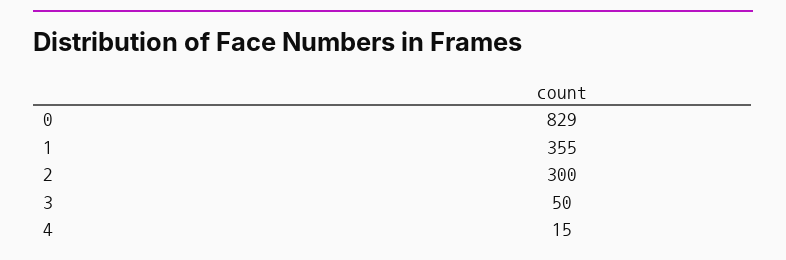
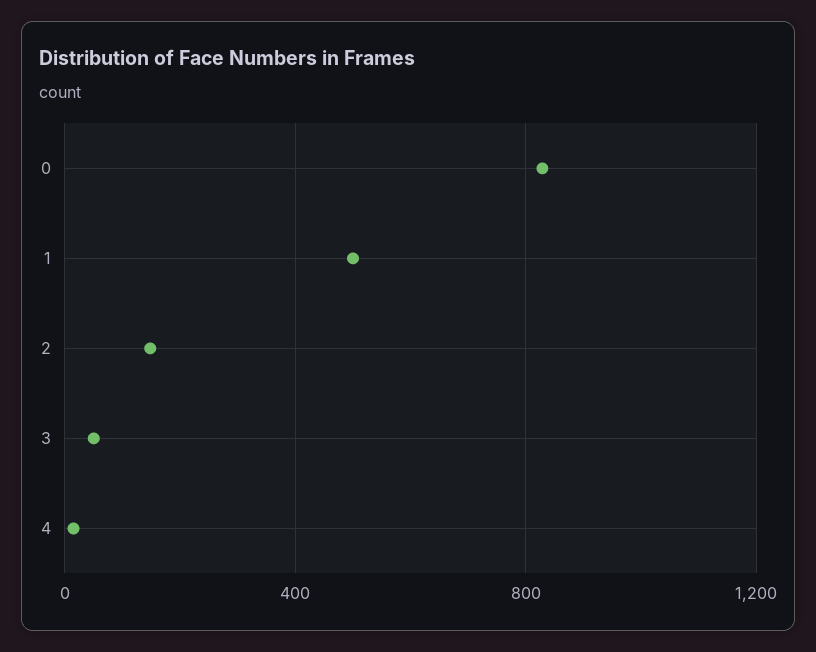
1: 355 -> 500
2: 300 -> 150

